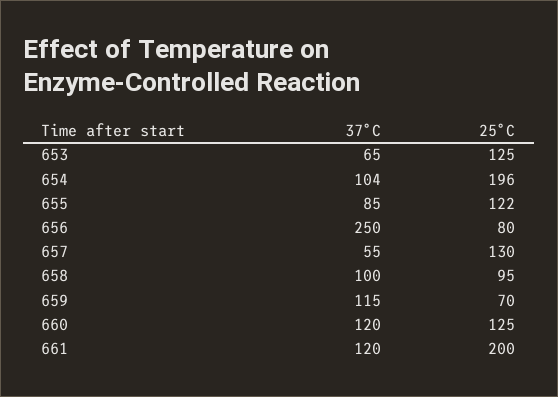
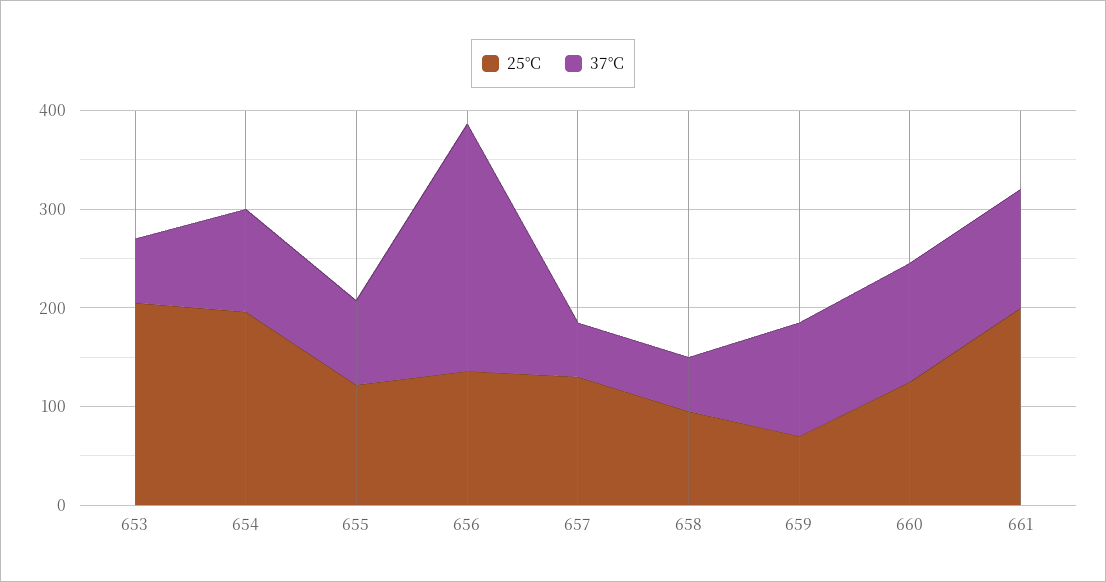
25°C, 653: 125 -> 200
25°C, 656: 80 -> 140
37°C, 658: 100 -> 60

